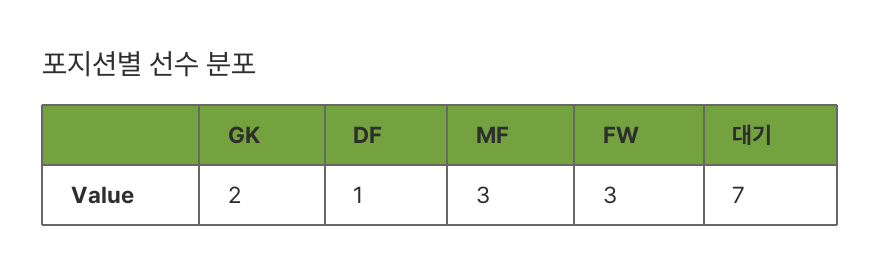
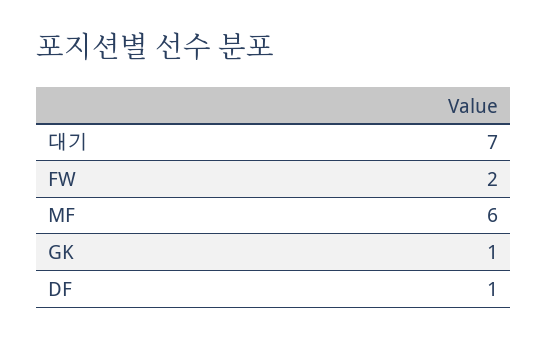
GK: 2 -> 1
MF: 3 -> 6
FW: 3 -> 2

